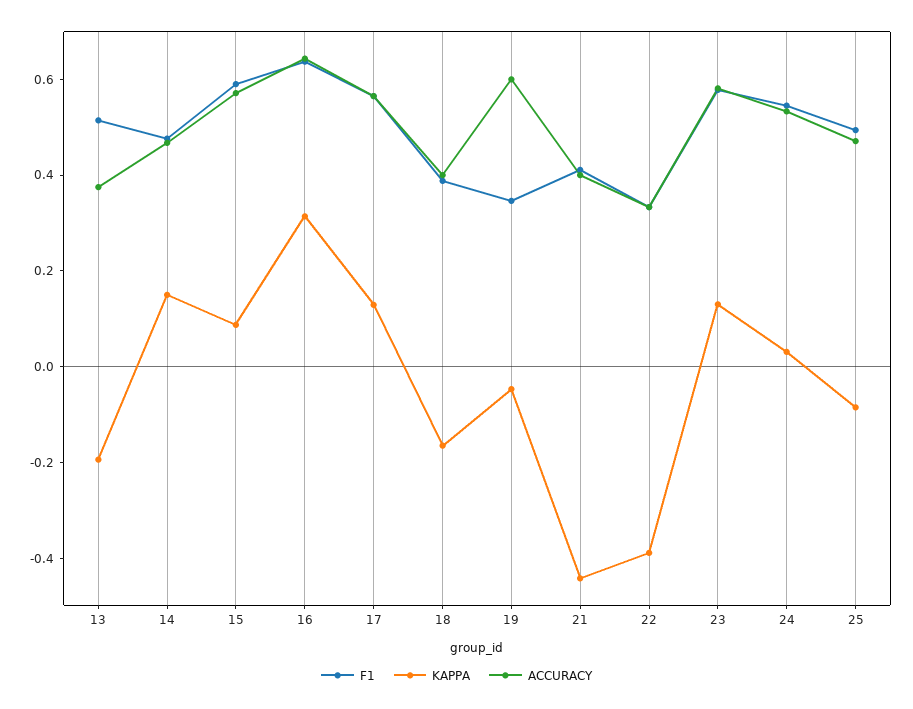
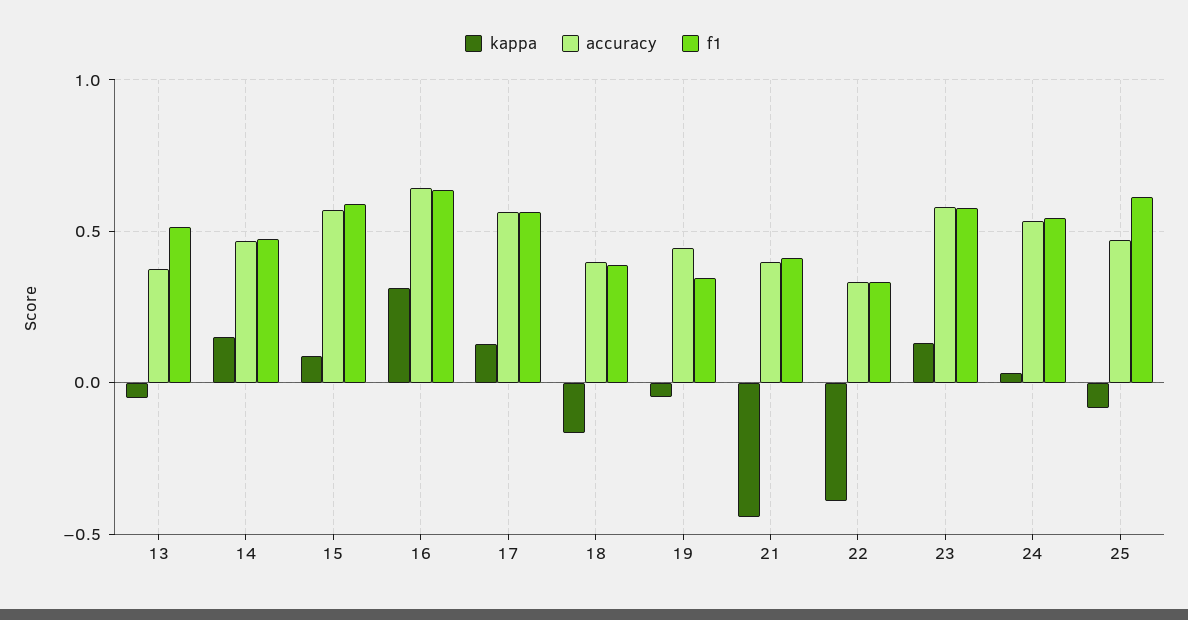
KAPPA, 13: -0.2 -> -0.05
ACCURACY, 19: 0.6 -> 0.45
F1, 25: 0.5 -> 0.6

